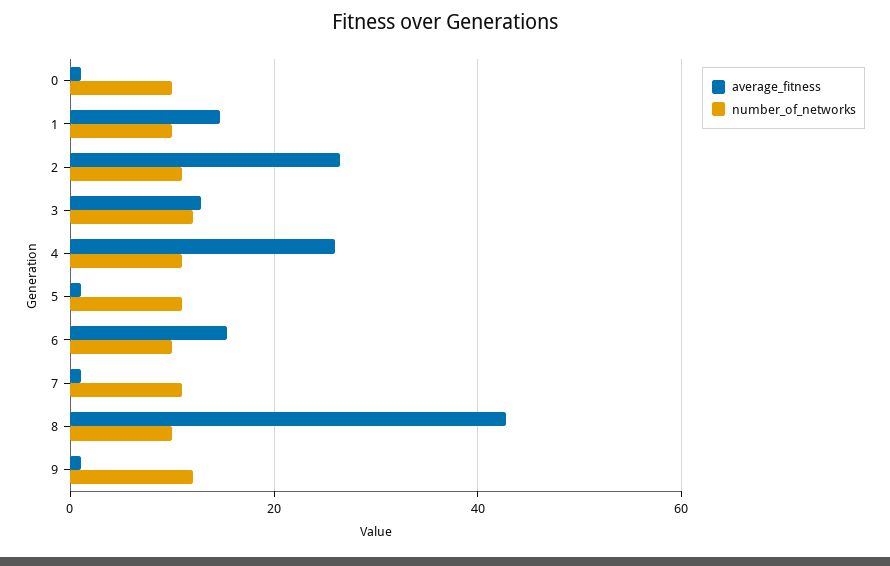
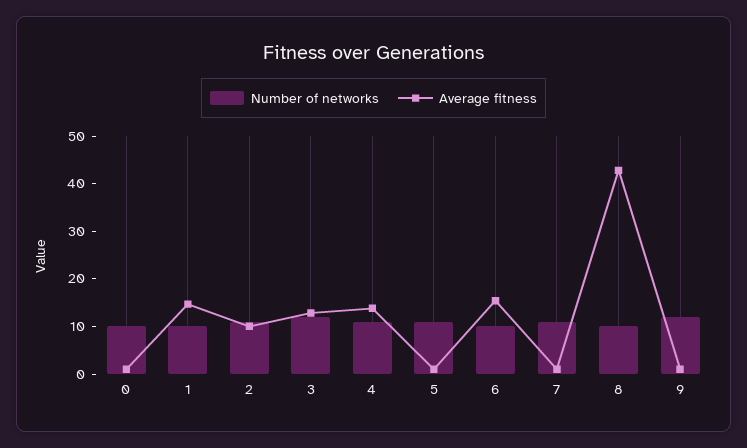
average_fitness, 2: 26 -> 10
average_fitness, 4: 26 -> 14

